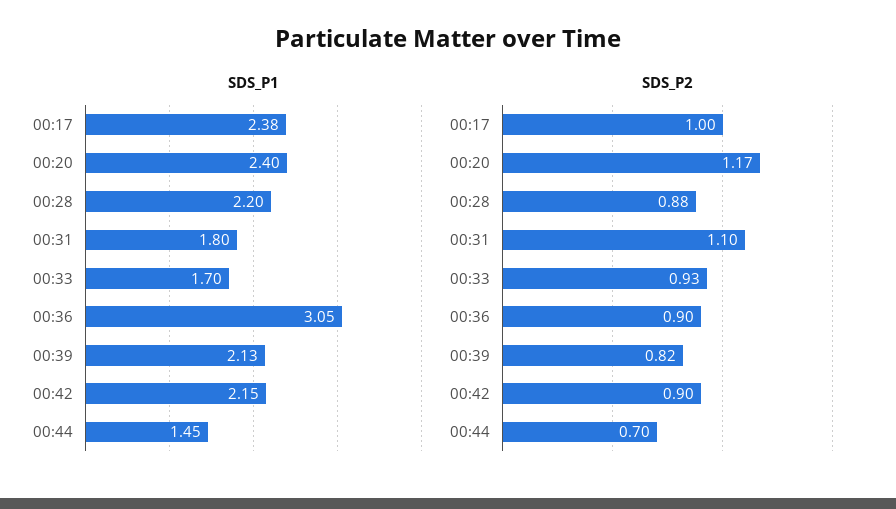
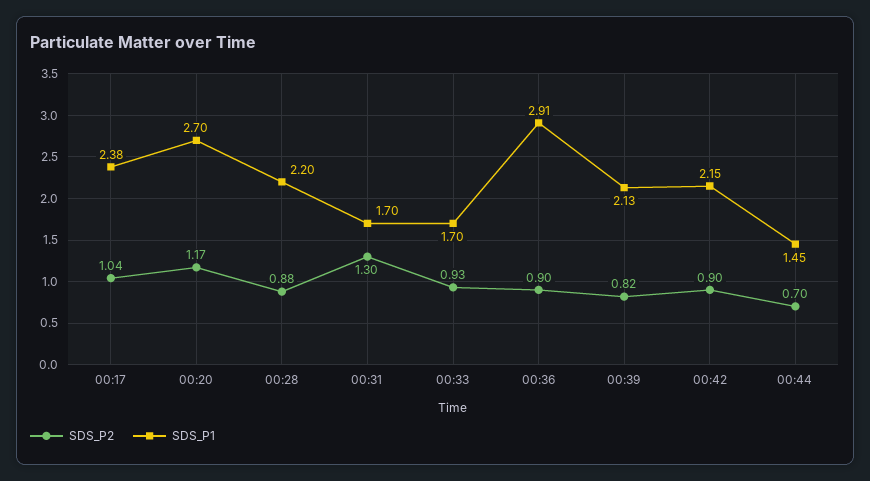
SDS_P1, 00:20: 2.4 -> 2.7
SDS_P1, 00:31: 1.8 -> 1.7
SDS_P1, 00:36: 3.05 -> 2.91
SDS_P2, 00:17: 1 -> 1.04
SDS_P2, 00:31: 1.1 -> 1.3

